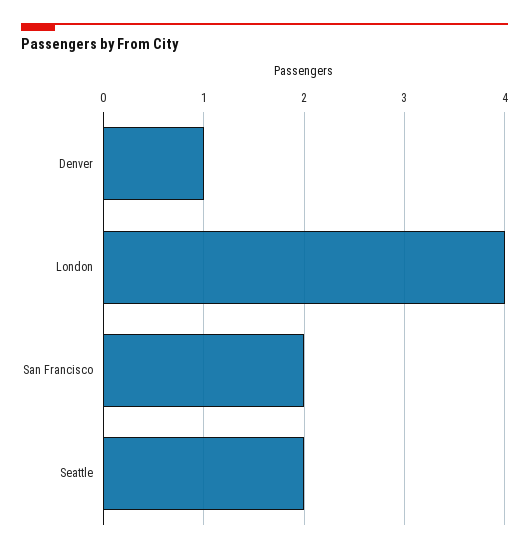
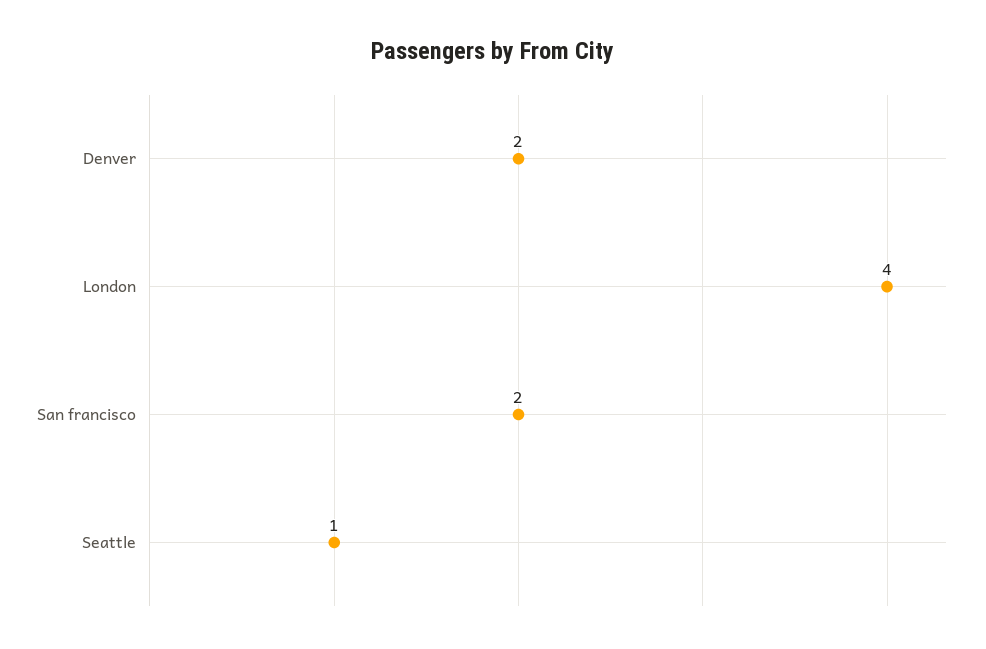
Denver: 1 -> 2
Seattle: 2 -> 1

